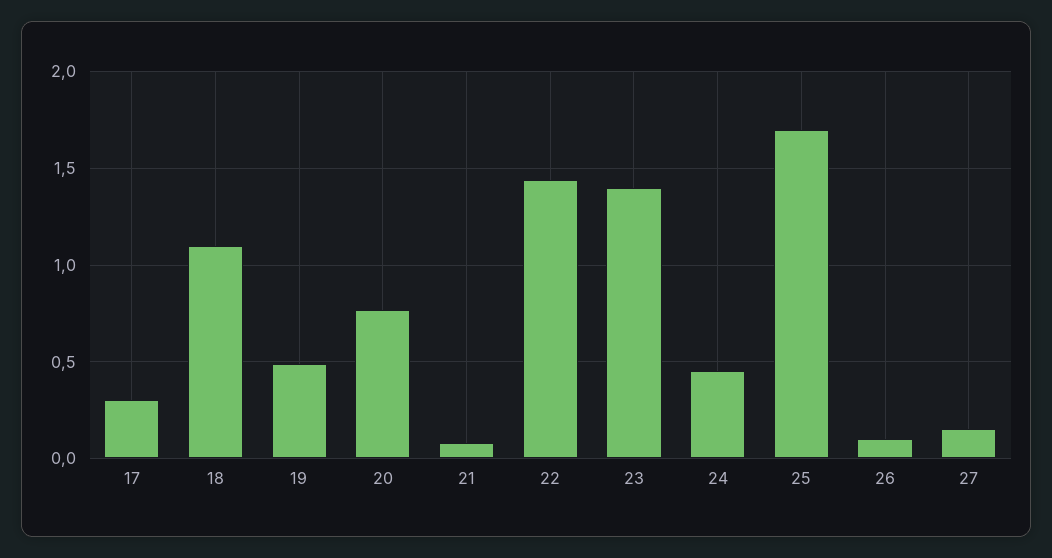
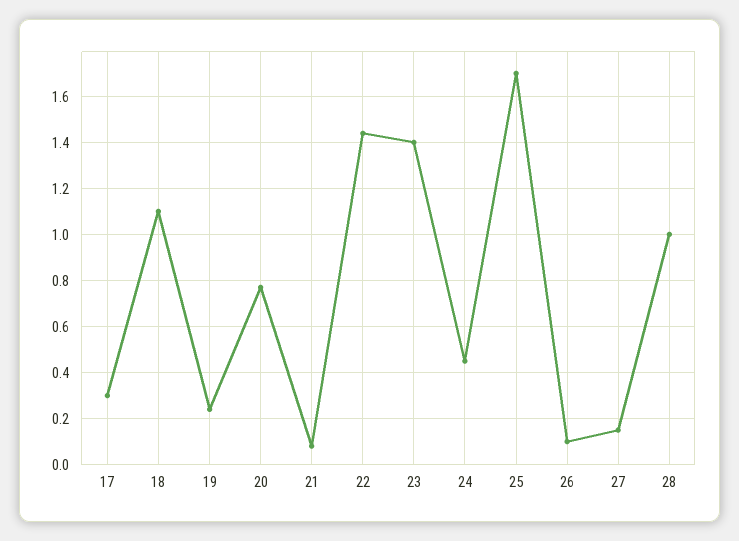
19: 0.5 -> 0.25
28: none -> 1

